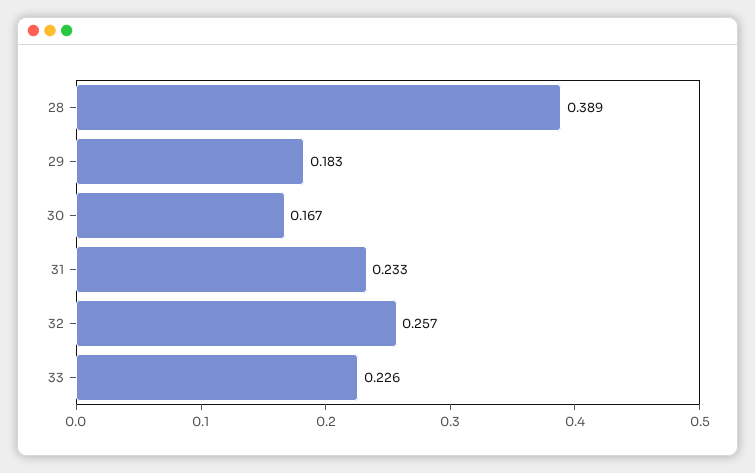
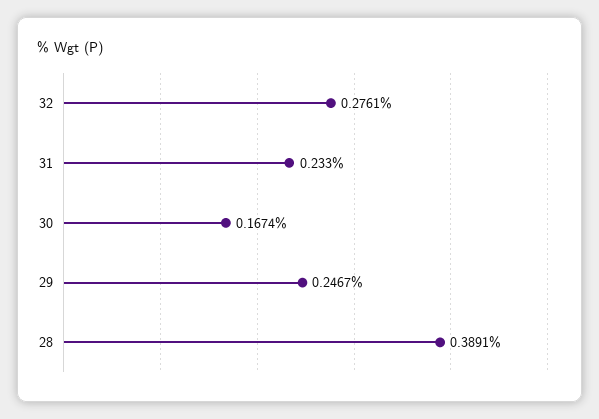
29: 0.183 -> 0.2467
32: 0.257 -> 0.2761
33: 0.226 -> none

